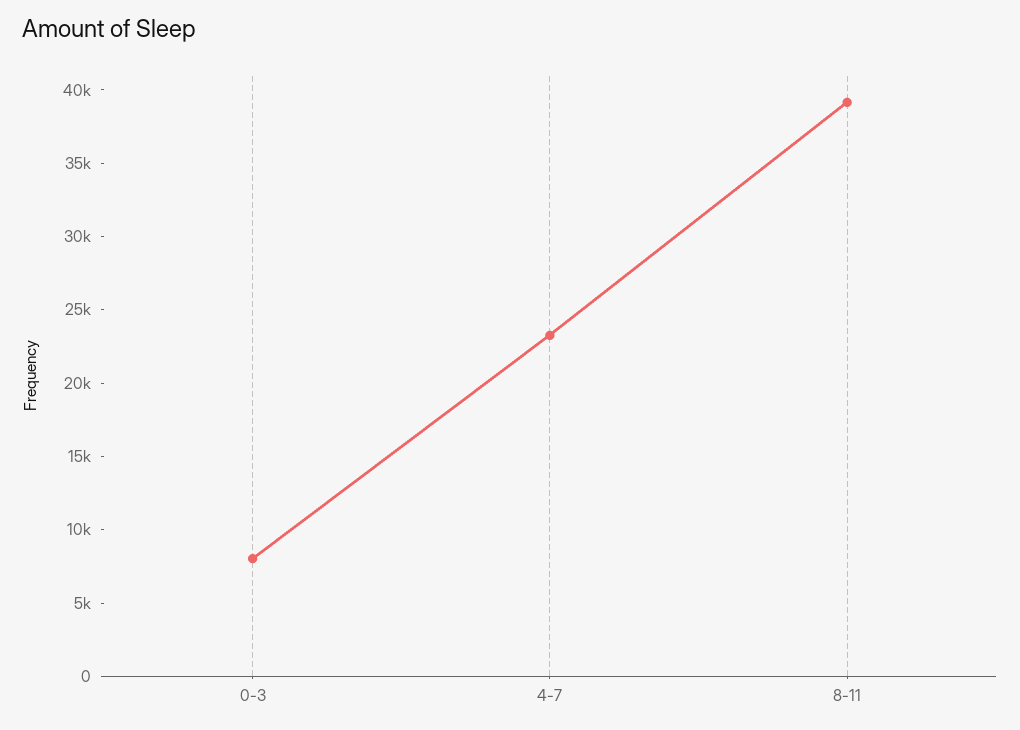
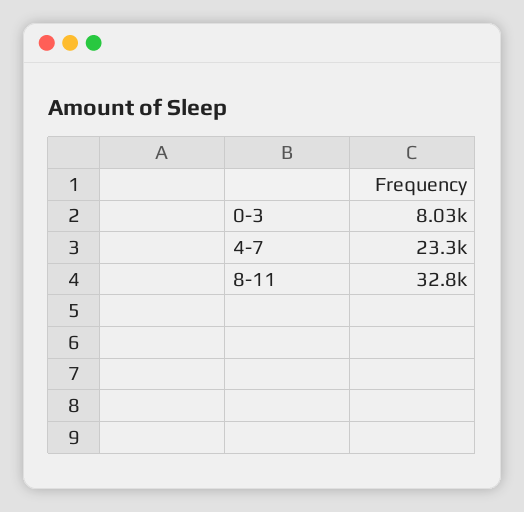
8-11: 39000 -> 32800

